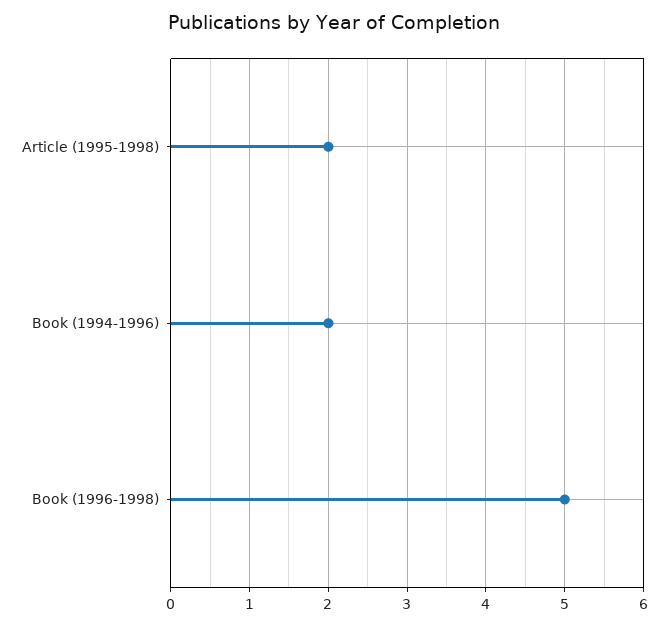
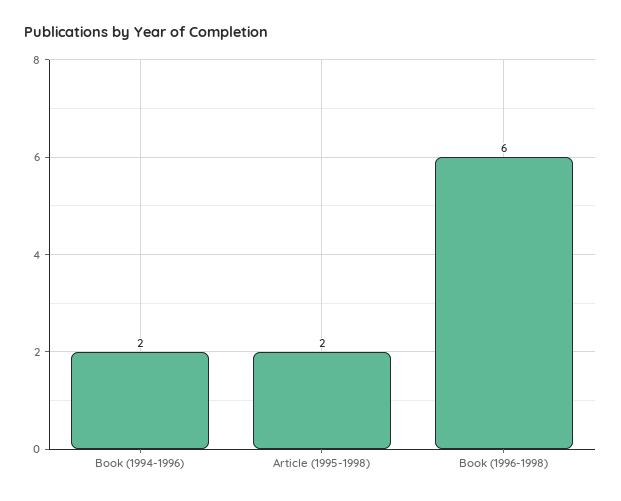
Book (1996-1998): 5 -> 6

